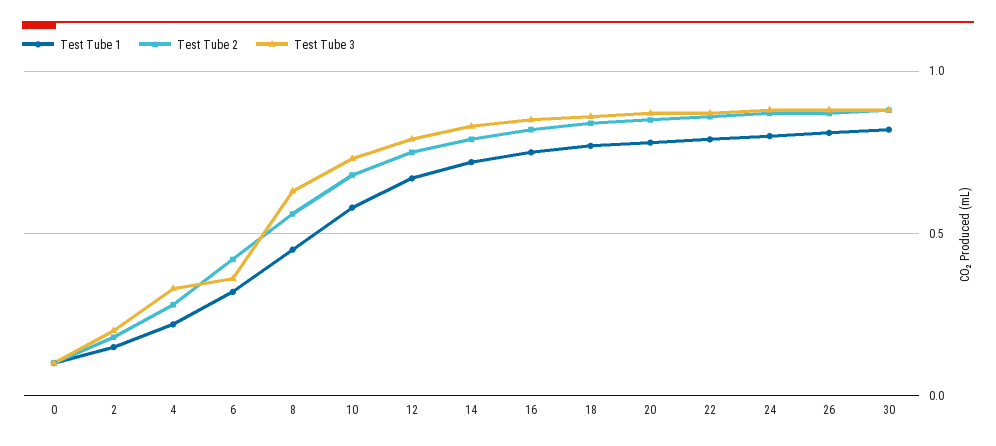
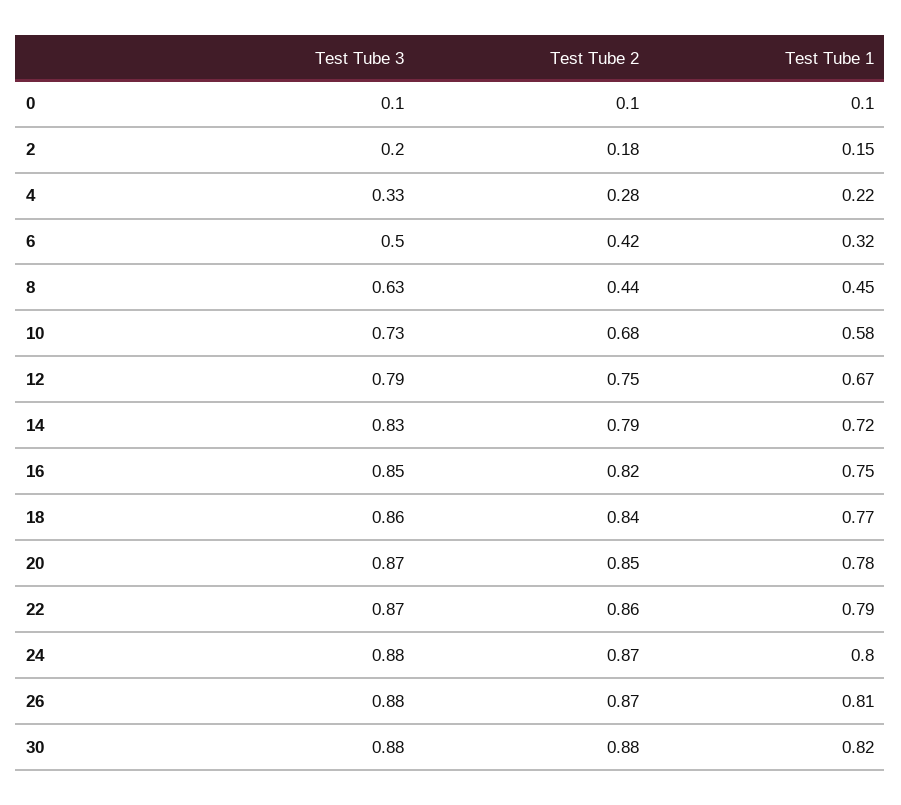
Test Tube 3, 6: 0.35 -> 0.5
Test Tube 2, 8: 0.55 -> 0.44

